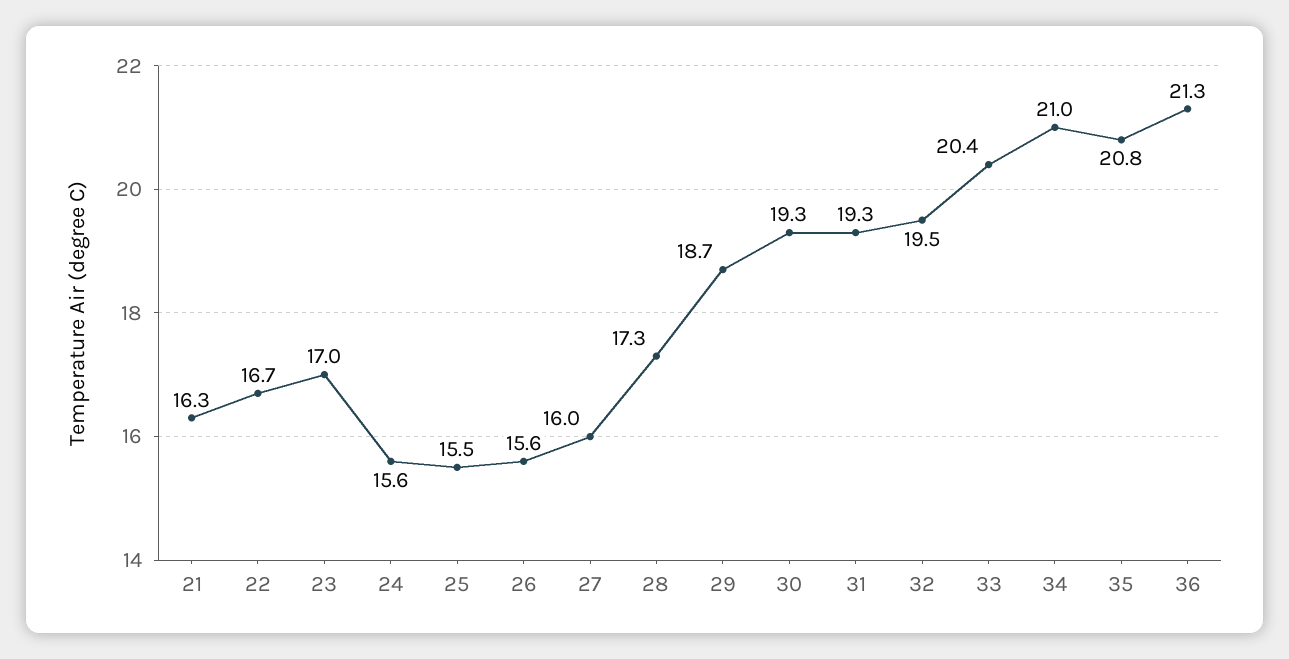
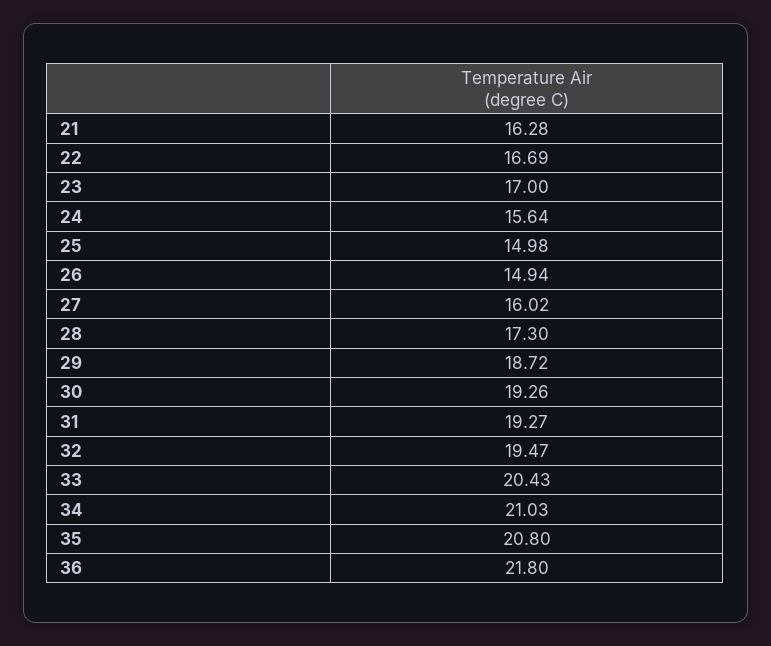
25: 15.5 -> 14.98
26: 15.6 -> 14.94
36: 21.3 -> 21.8

